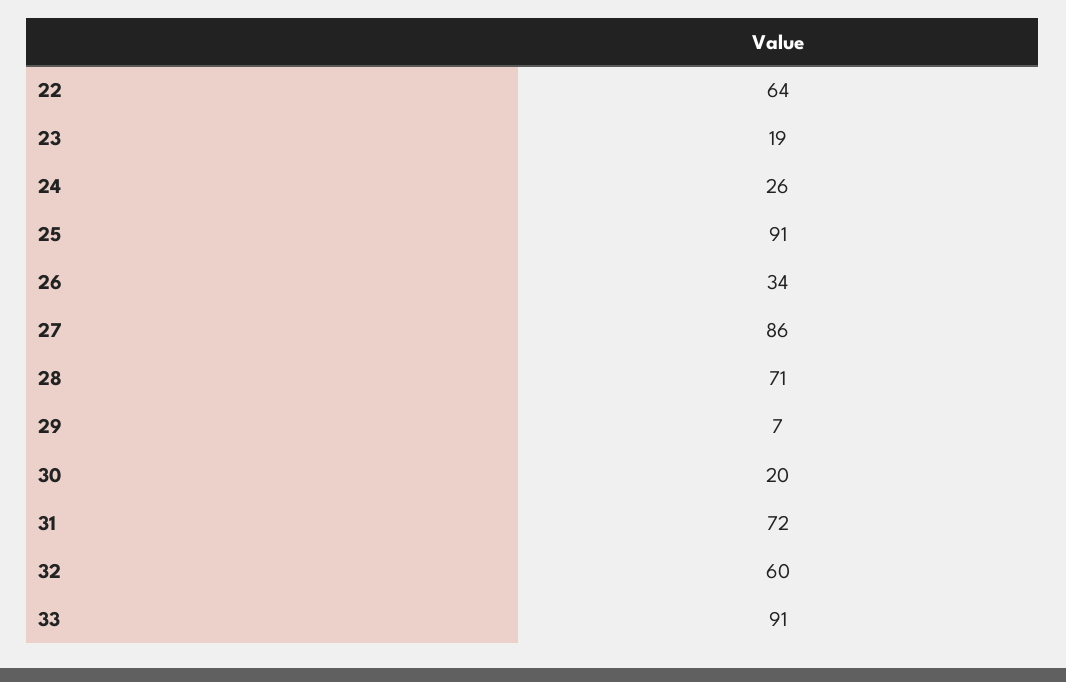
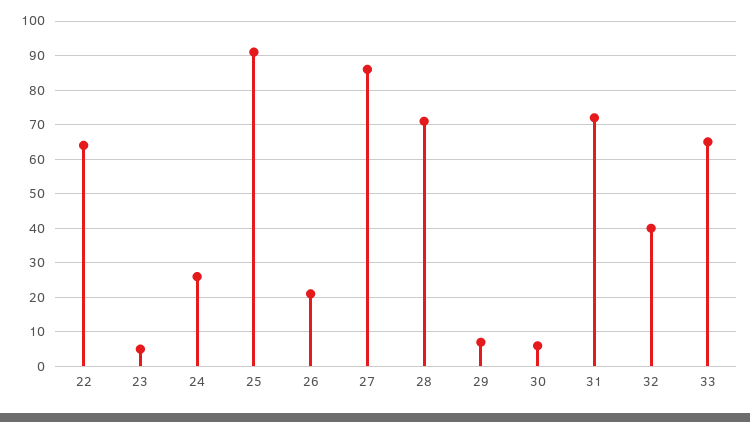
23: 19 -> 5
26: 34 -> 20
30: 20 -> 5
32: 60 -> 40
33: 91 -> 65

